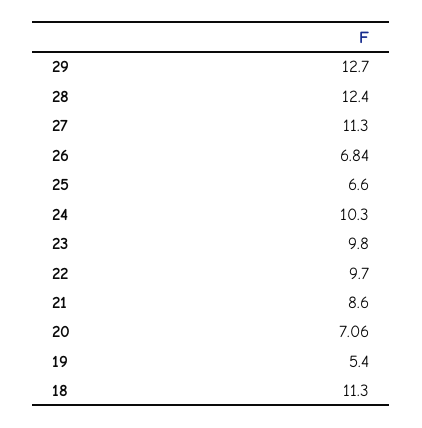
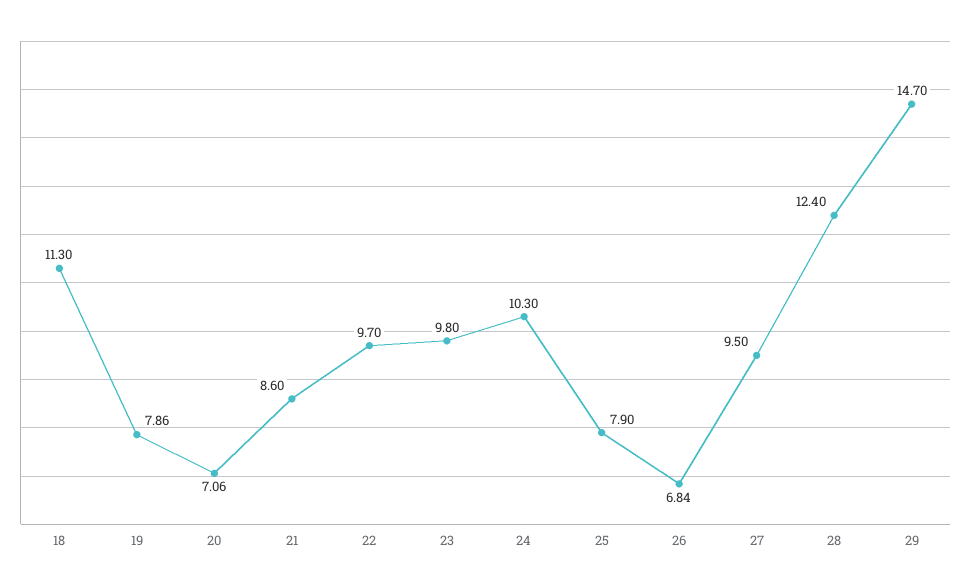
29: 12.7 -> 14.7
27: 11.3 -> 9.5
25: 6.6 -> 7.9
19: 5.4 -> 7.86

